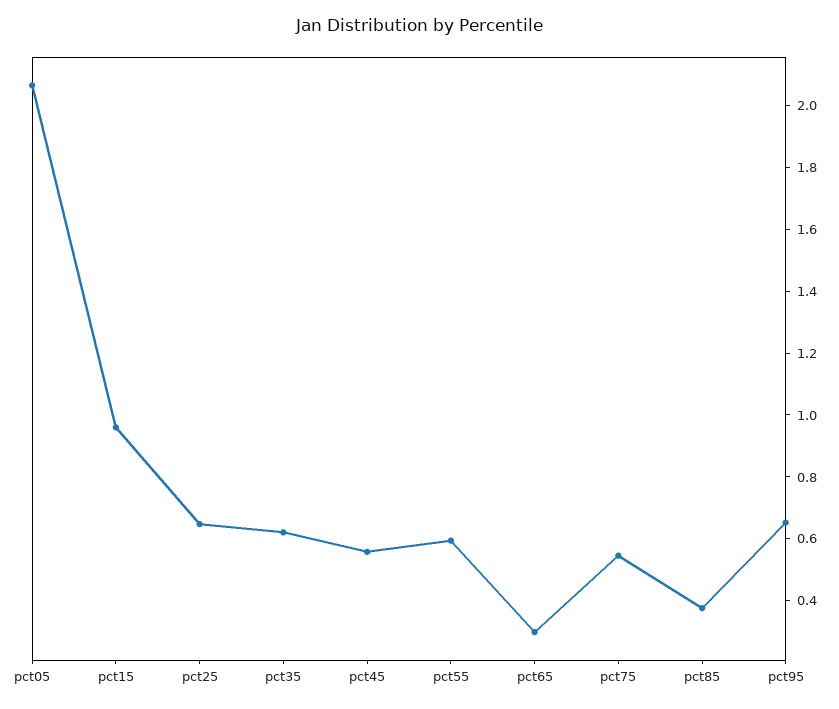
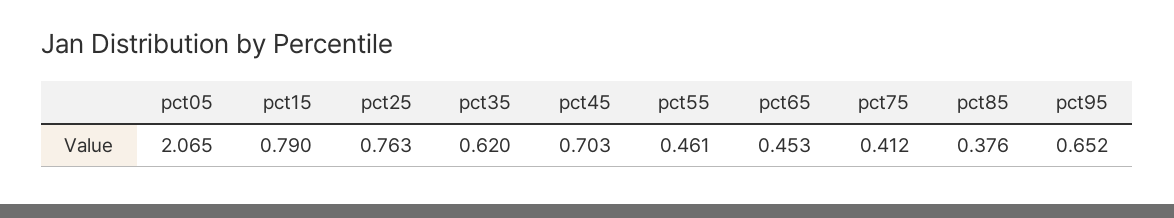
pct15: 0.95 -> 0.79
pct25: 0.65 -> 0.763
pct45: 0.55 -> 0.703
pct55: 0.6 -> 0.461
pct65: 0.3 -> 0.453
pct75: 0.55 -> 0.412

